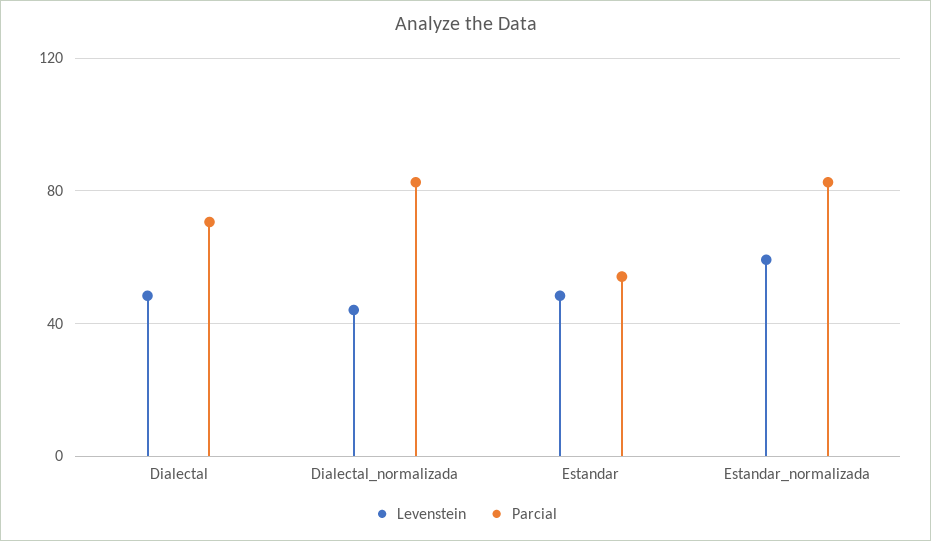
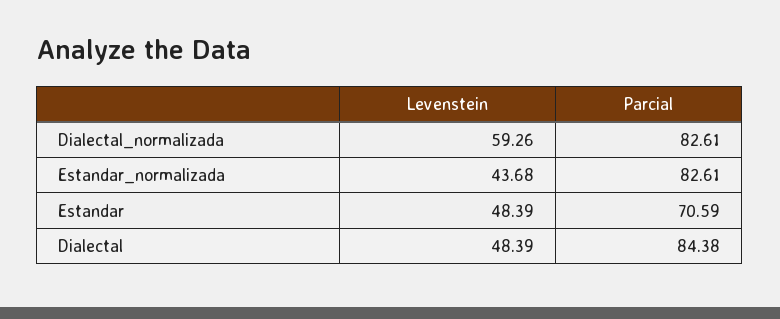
Parcial, Dialectal: 70 -> 84.38
Levenstein, Dialectal_normalizada: 45 -> 59.26
Parcial, Estandar: 55 -> 70.59
Levenstein, Estandar_normalizada: 60 -> 43.68

